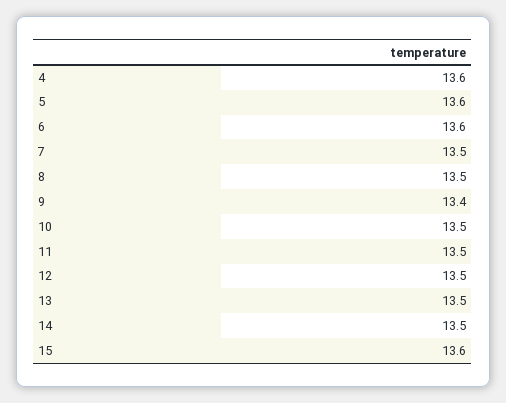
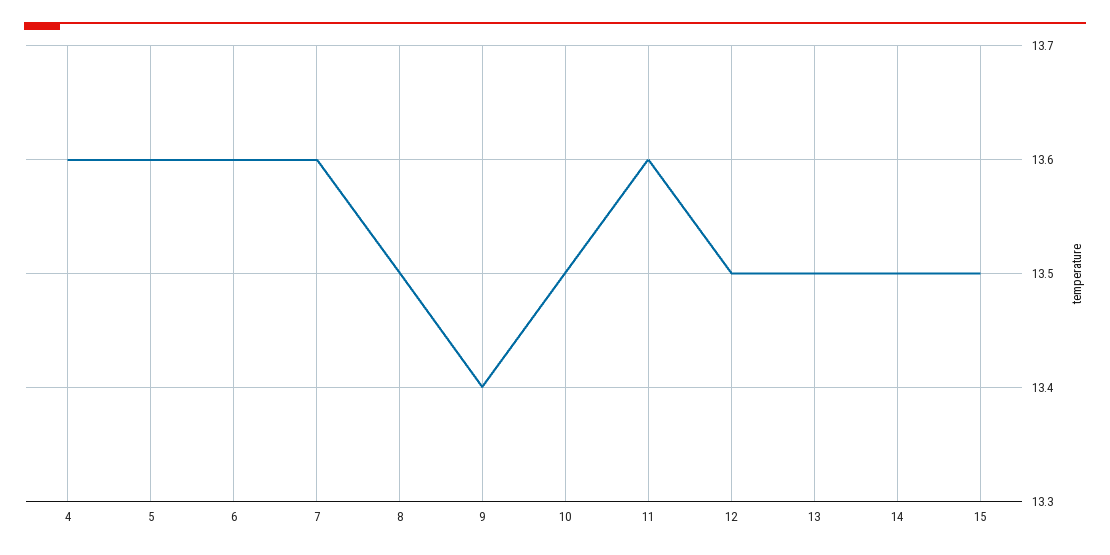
7: 13.5 -> 13.6
11: 13.5 -> 13.6
15: 13.6 -> 13.5

